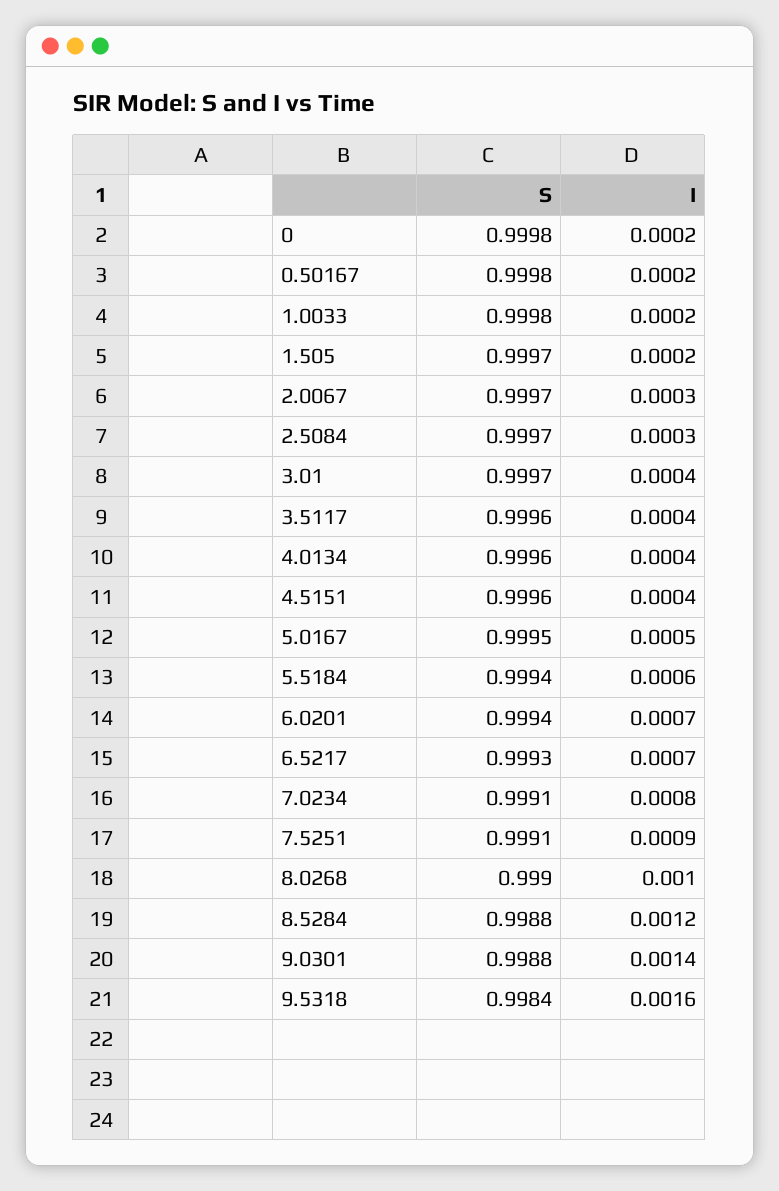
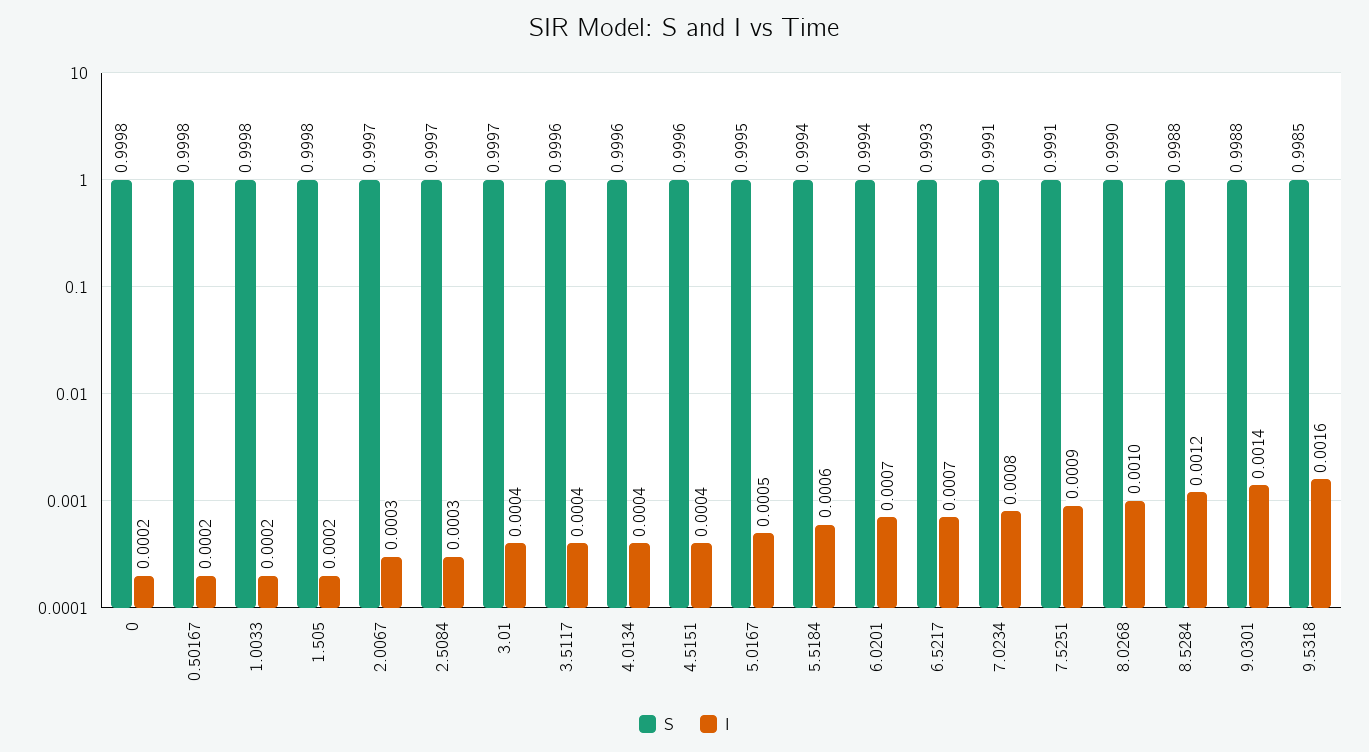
S, 1.505: 0.9997 -> 0.9998
S, 9.5318: 0.9984 -> 0.9985

